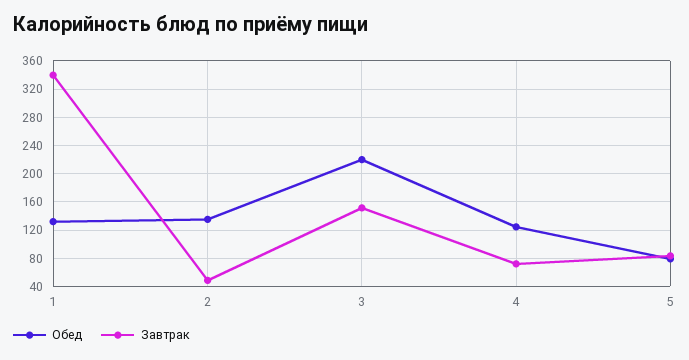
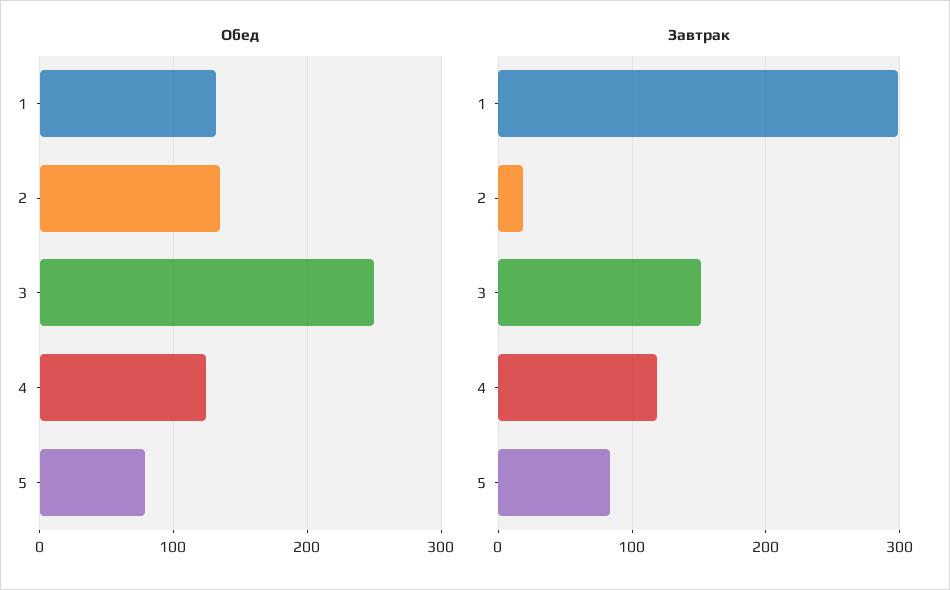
Завтрак, 1: 340 -> 300
Завтрак, 2: 50 -> 20
Обед, 3: 220 -> 250
Завтрак, 4: 70 -> 120

